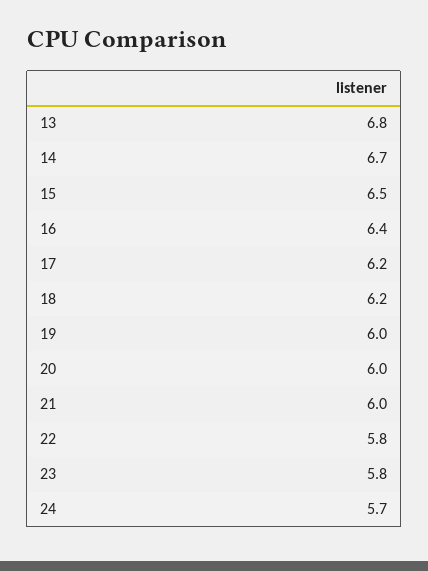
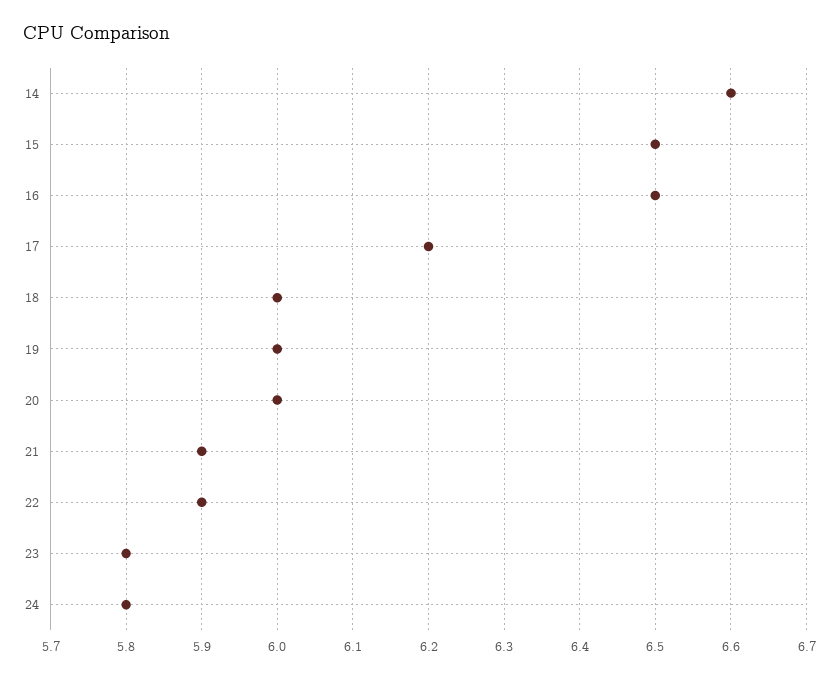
13: 6.8 -> none
14: 6.7 -> 6.6
16: 6.4 -> 6.5
18: 6.2 -> 6
21: 6 -> 5.9
22: 5.8 -> 5.9
24: 5.7 -> 5.8

